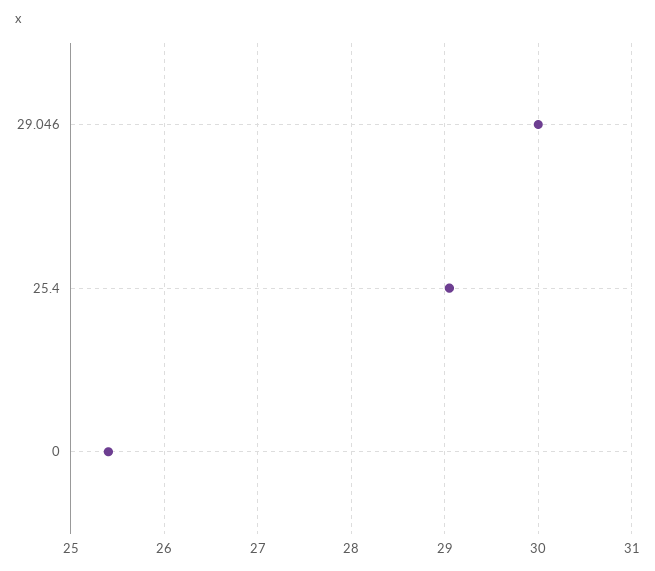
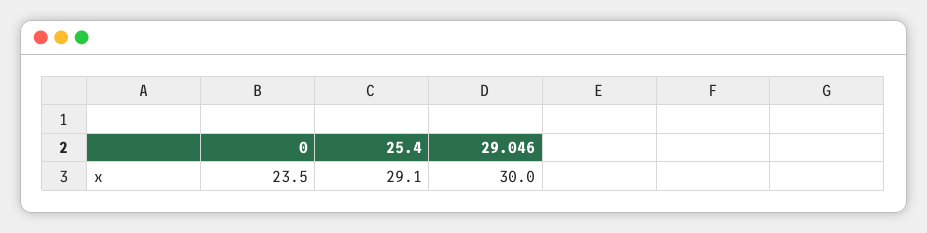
0: 25.4 -> 23.5

